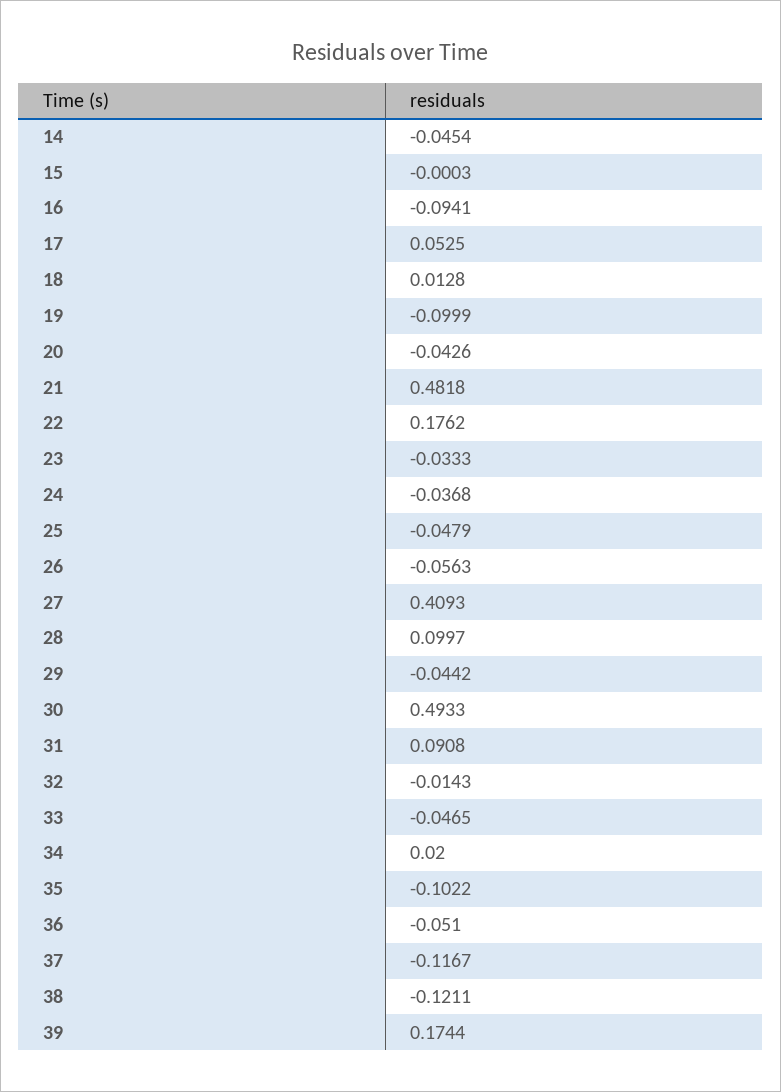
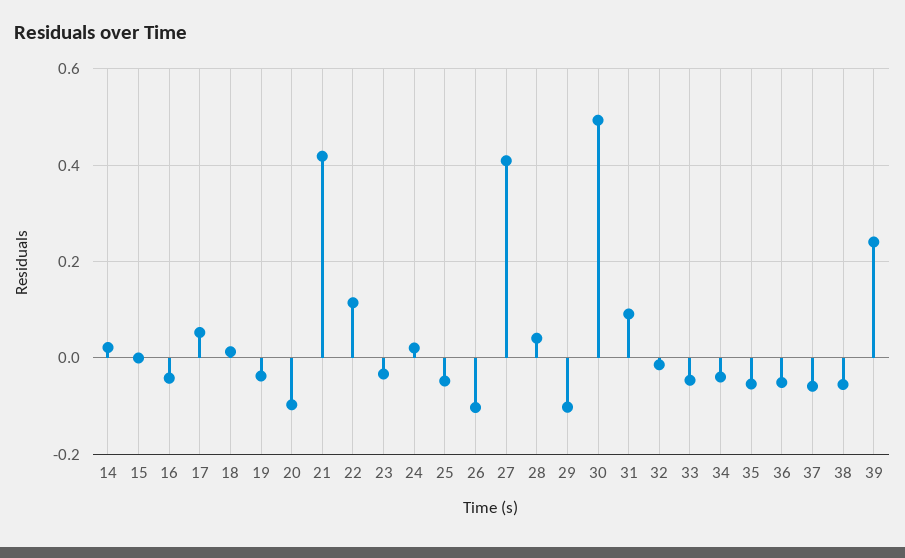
14: -0.0454 -> 0.02
16: -0.0941 -> -0.04
19: -0.0999 -> -0.04
20: -0.0426 -> -0.1
21: 0.4818 -> 0.42
22: 0.1762 -> 0.12
24: -0.0368 -> 0.02
26: -0.0563 -> -0.1
28: 0.0997 -> 0.04
29: -0.0442 -> -0.1
34: 0.02 -> -0.04
35: -0.1022 -> -0.06
37: -0.1167 -> -0.06
38: -0.1211 -> -0.06
39: 0.1744 -> 0.24

